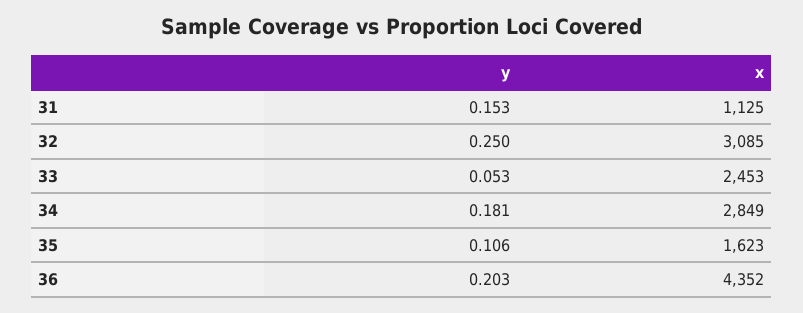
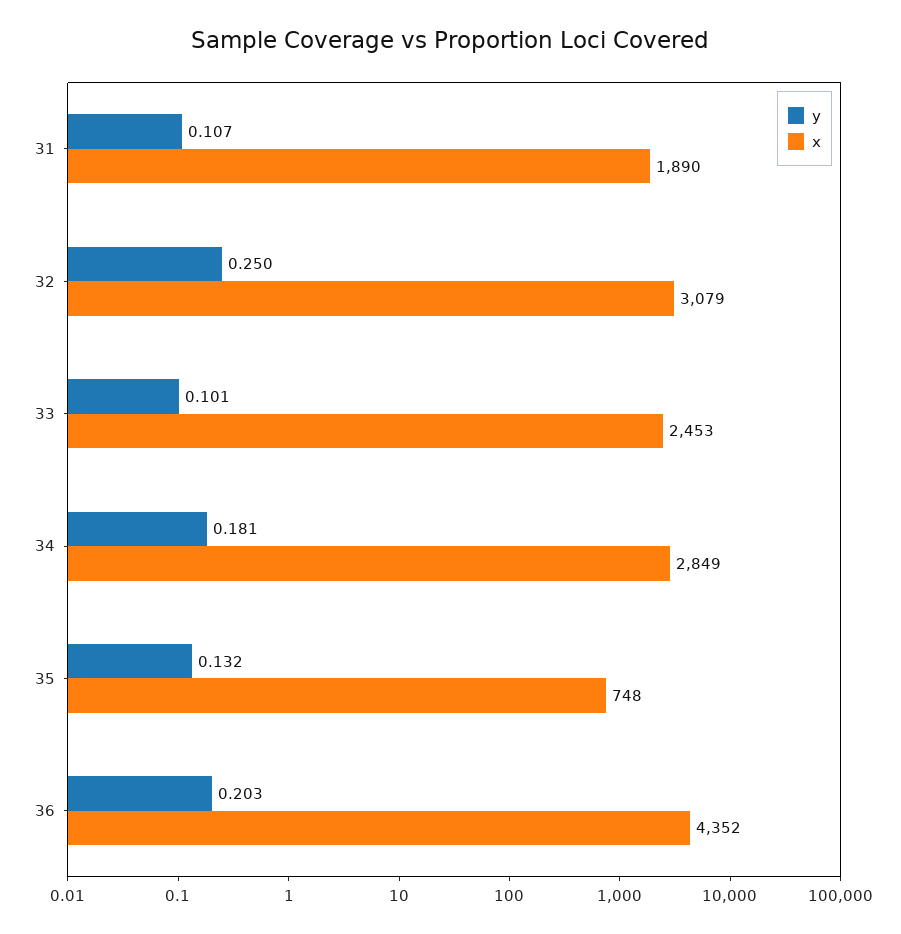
y, 31: 0.153 -> 0.107
x, 31: 1125 -> 1890
x, 32: 3085 -> 3079
y, 33: 0.053 -> 0.101
y, 35: 0.106 -> 0.132
x, 35: 1623 -> 748

